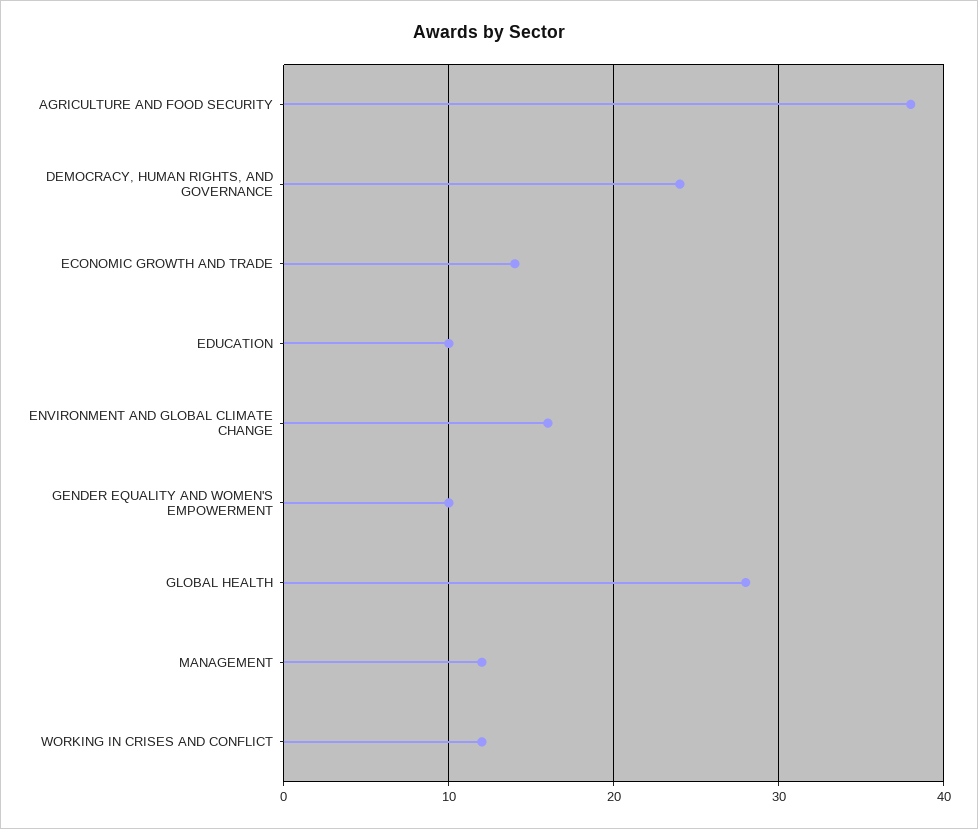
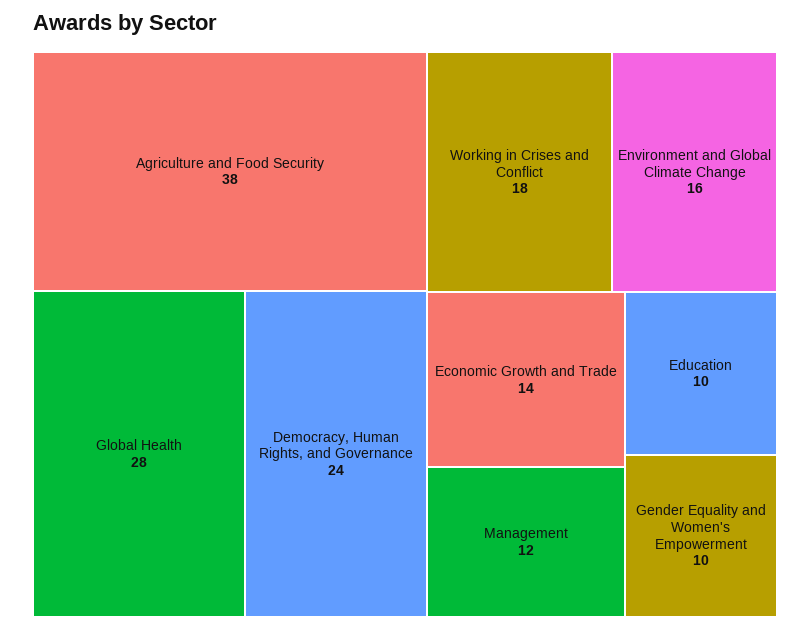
WORKING IN CRISES AND CONFLICT: 12 -> 18

